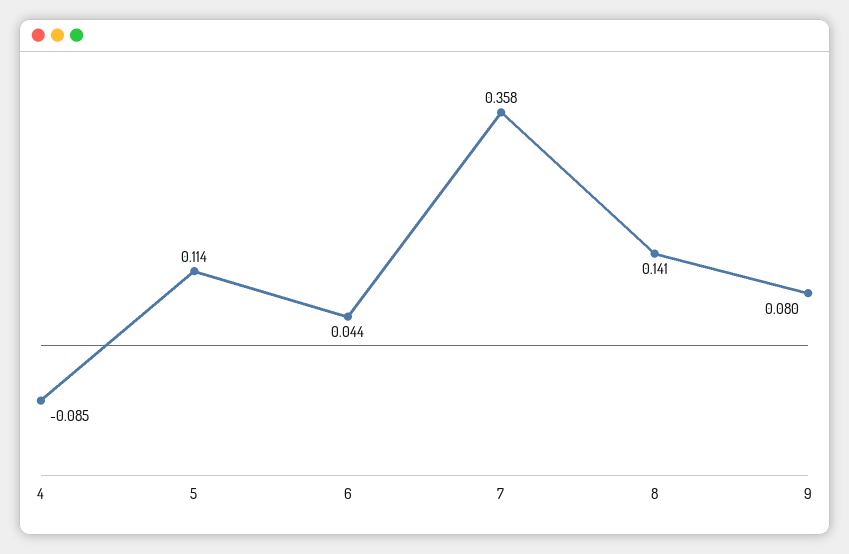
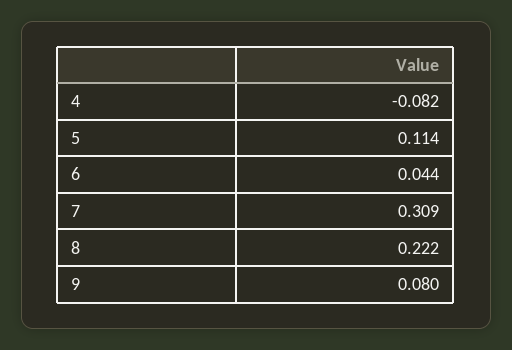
4: -0.085 -> -0.082
7: 0.358 -> 0.309
8: 0.141 -> 0.222

